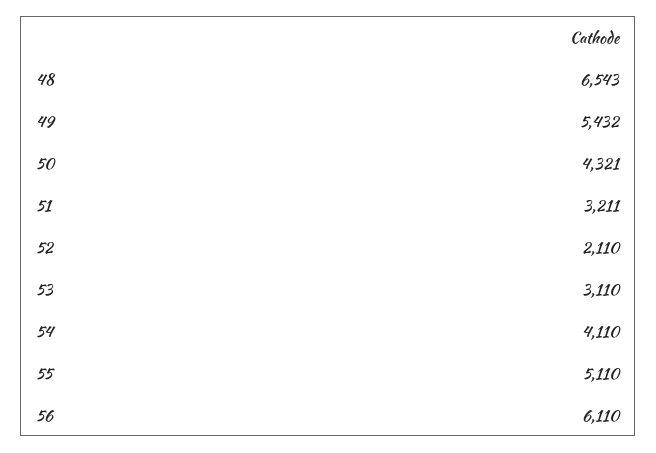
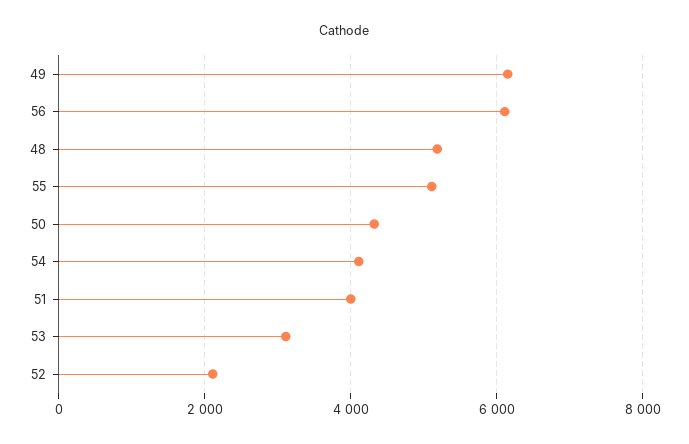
48: 6543 -> 5200
49: 5432 -> 6200
51: 3211 -> 4000

